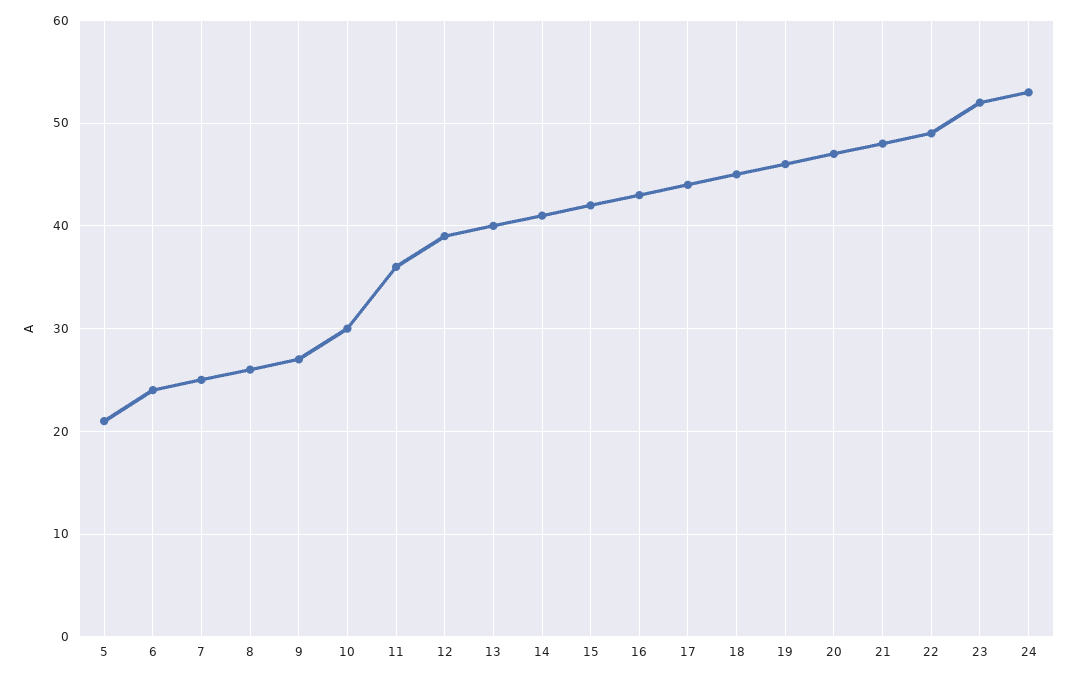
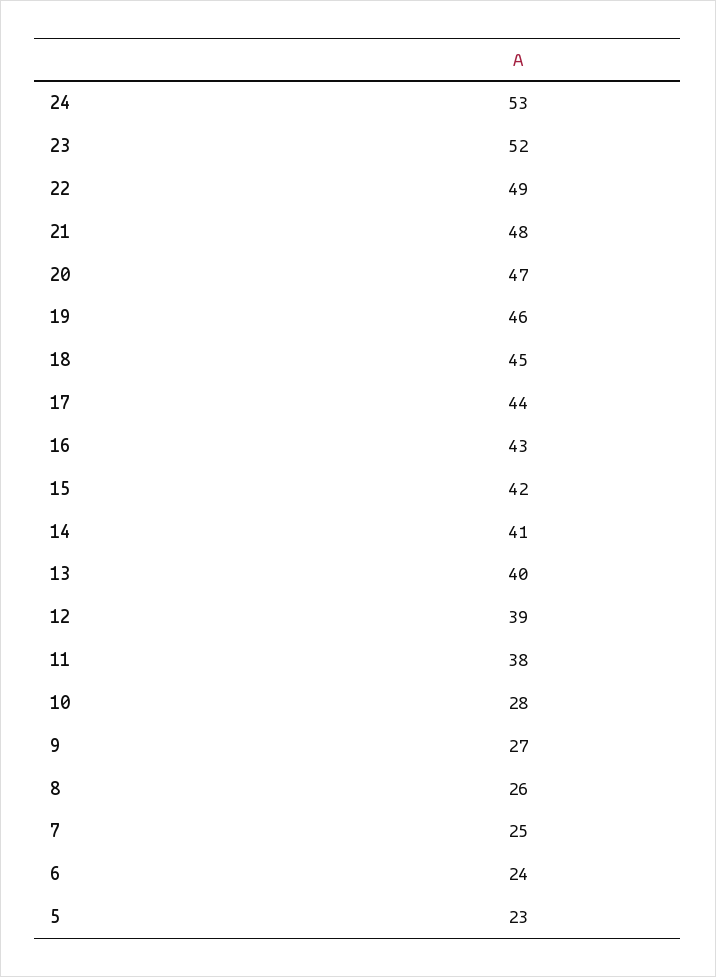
5: 21 -> 23
10: 30 -> 28
11: 36 -> 38

